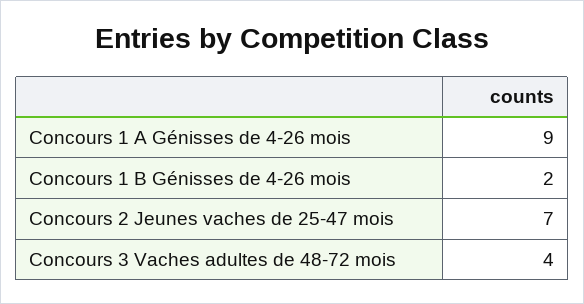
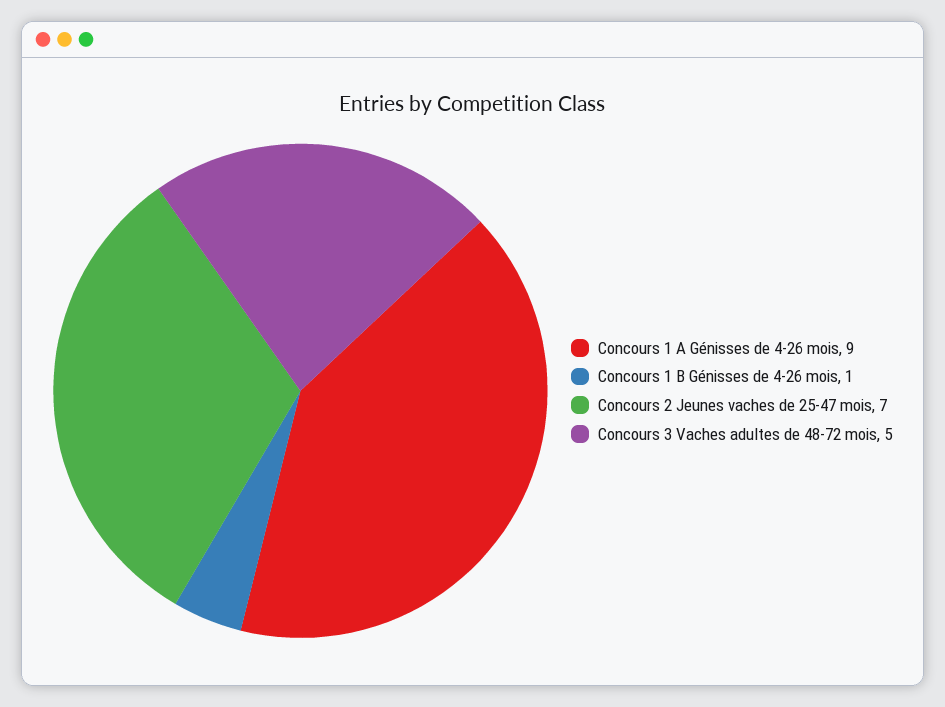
Concours 1 B Génisses de 4-26 mois: 2 -> 1
Concours 3 Vaches adultes de 48-72 mois: 4 -> 5

